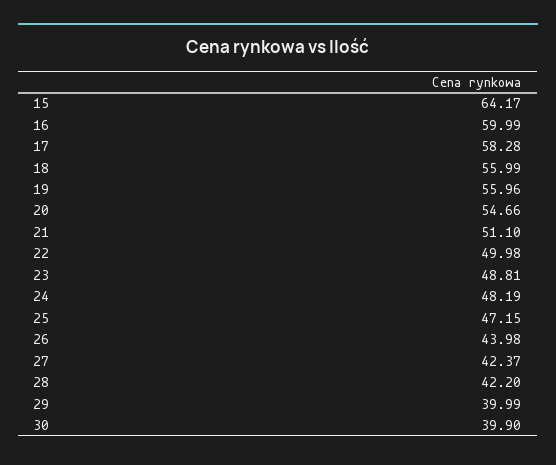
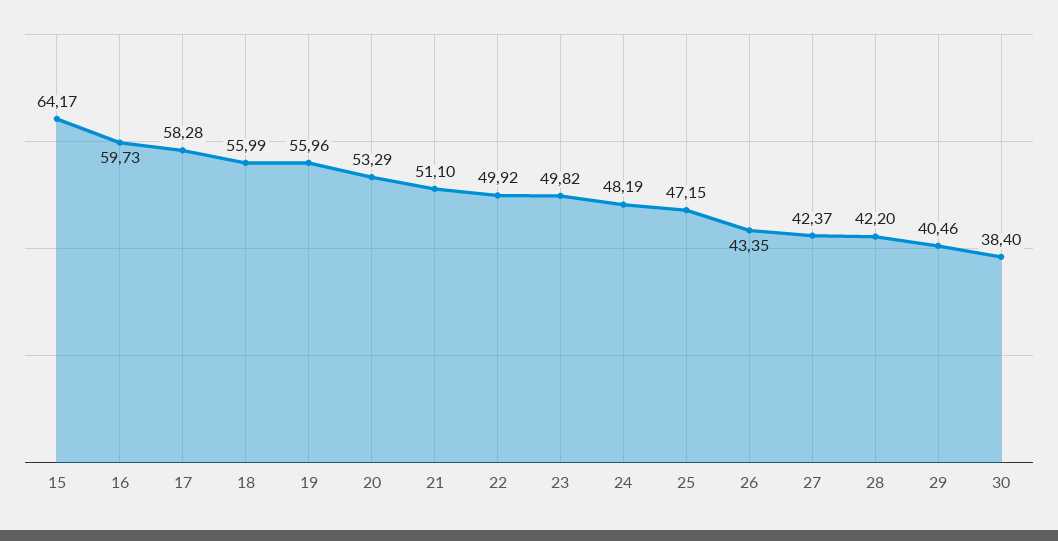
16: 59.99 -> 59.73
20: 54.66 -> 53.29
22: 49.98 -> 49.92
23: 48.81 -> 49.82
26: 43.98 -> 43.35
29: 39.99 -> 40.46
30: 39.9 -> 38.4

